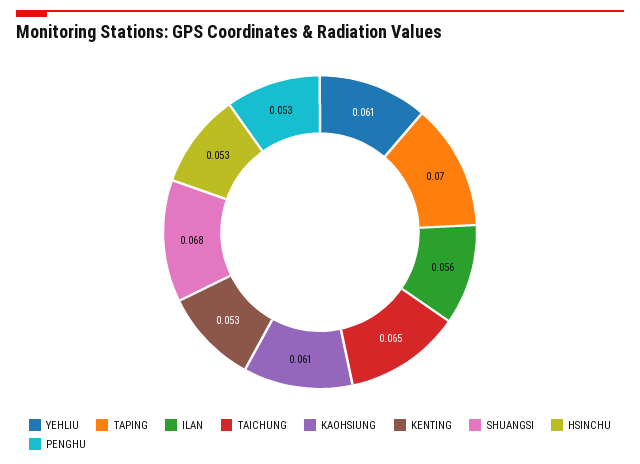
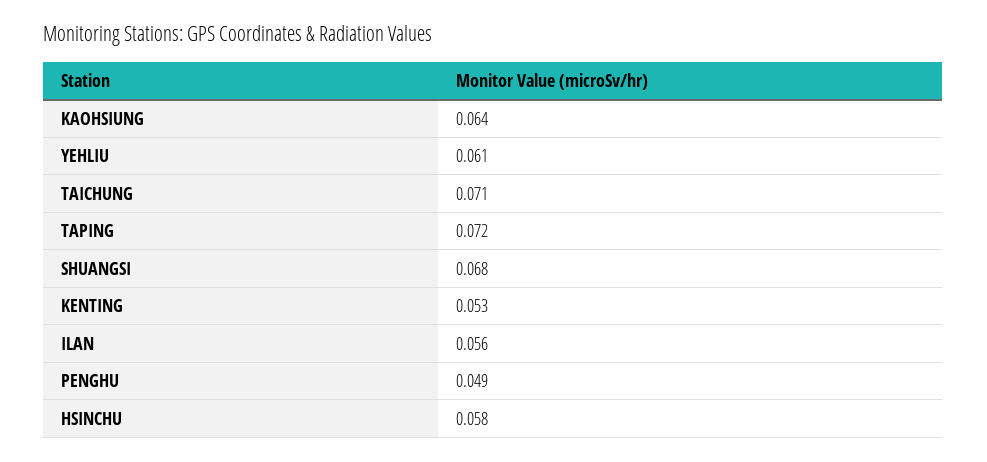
TAPING: 0.07 -> 0.072
TAICHUNG: 0.065 -> 0.071
KAOHSIUNG: 0.061 -> 0.064
HSINCHU: 0.053 -> 0.058
PENGHU: 0.053 -> 0.049

